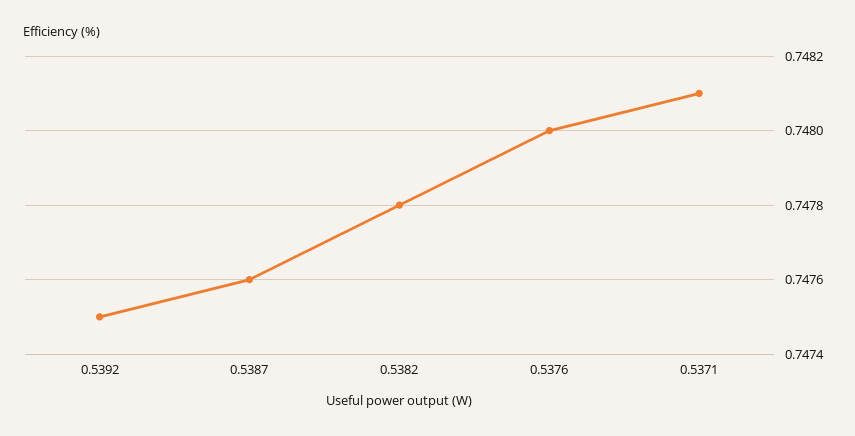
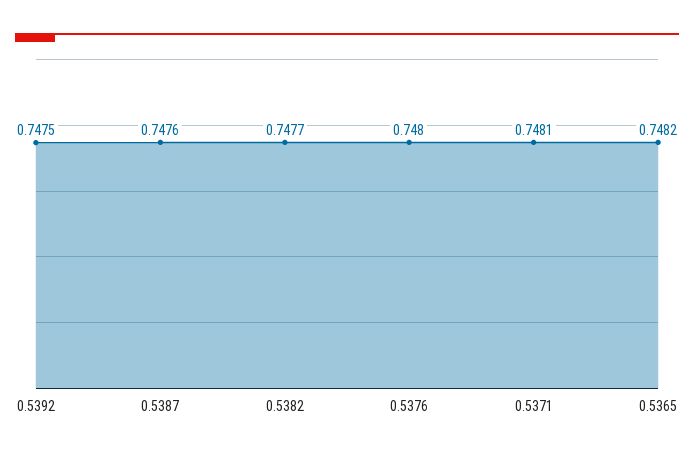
0.5382: 0.7478 -> 0.7477
0.5365: none -> 0.7482

